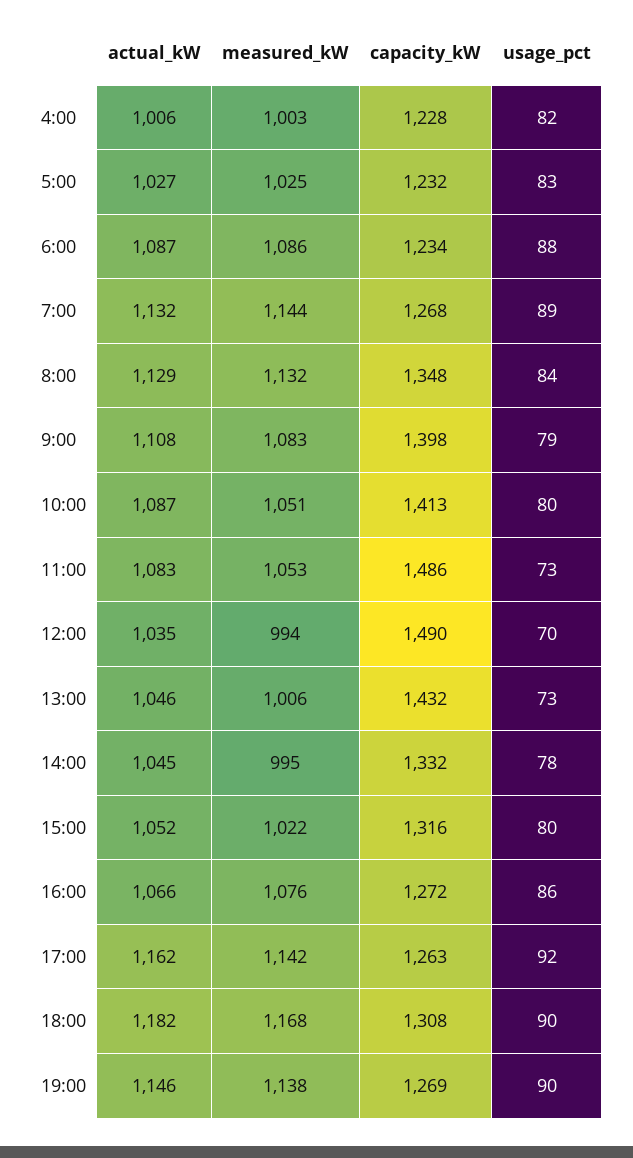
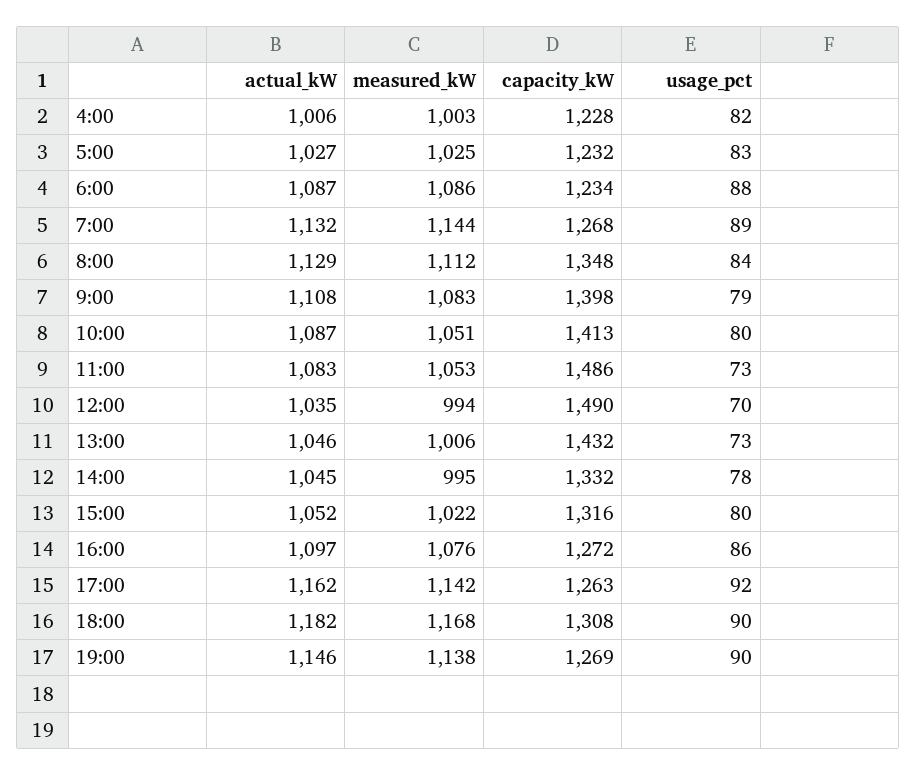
measured_kW, 8:00: 1132 -> 1112
actual_kW, 16:00: 1066 -> 1097

